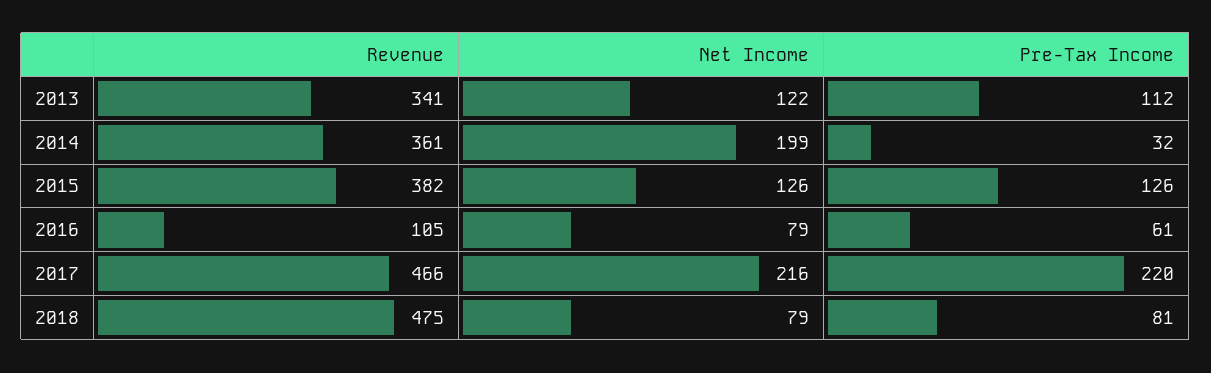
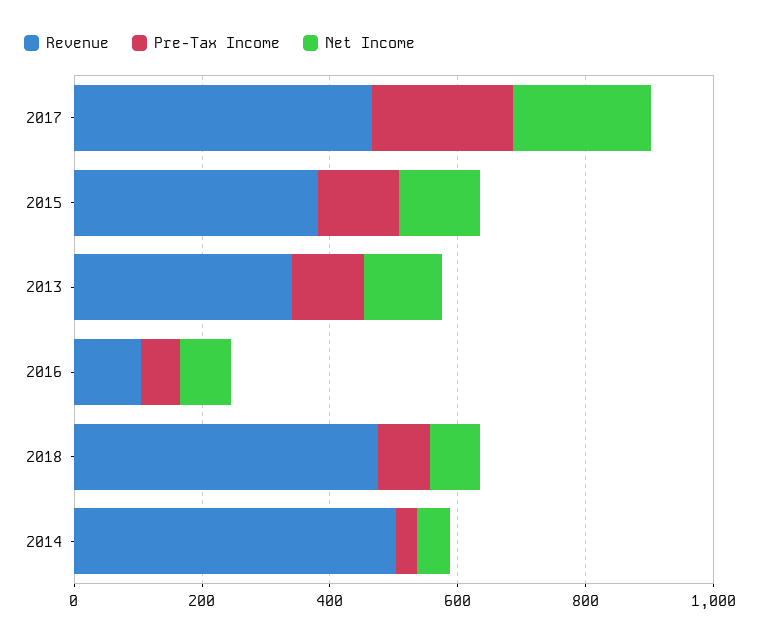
Revenue, 2014: 361 -> 500
Net Income, 2014: 199 -> 50

